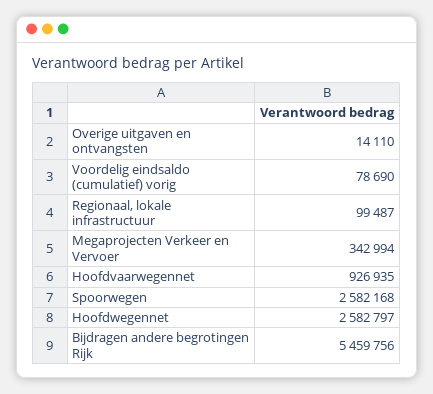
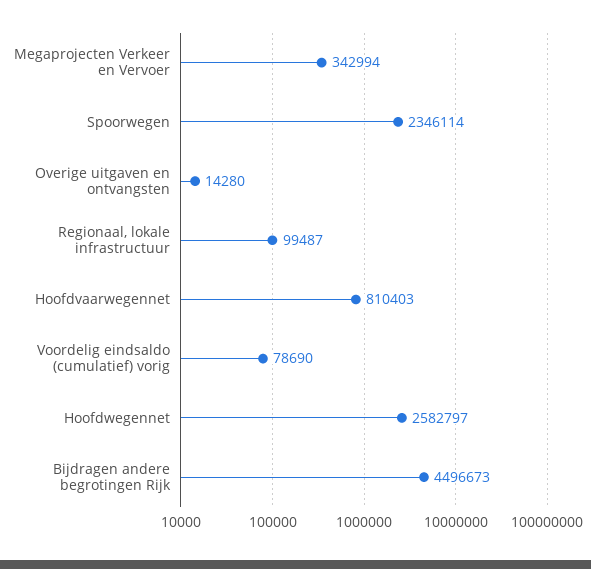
Overige uitgaven en ontvangsten: 14110 -> 14280
Hoofdvaarwegennet: 926935 -> 810403
Spoorwegen: 2582168 -> 2346114
Bijdragen andere begrotingen Rijk: 5459756 -> 4496673

